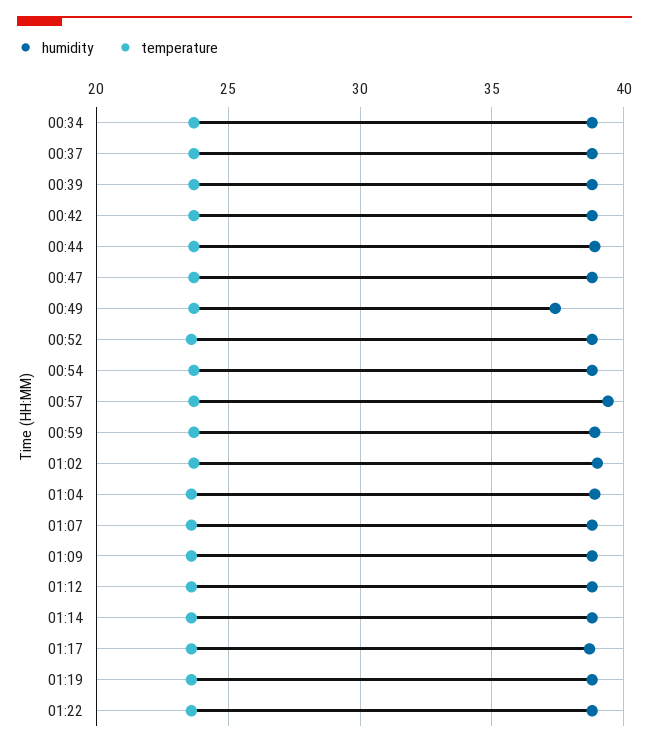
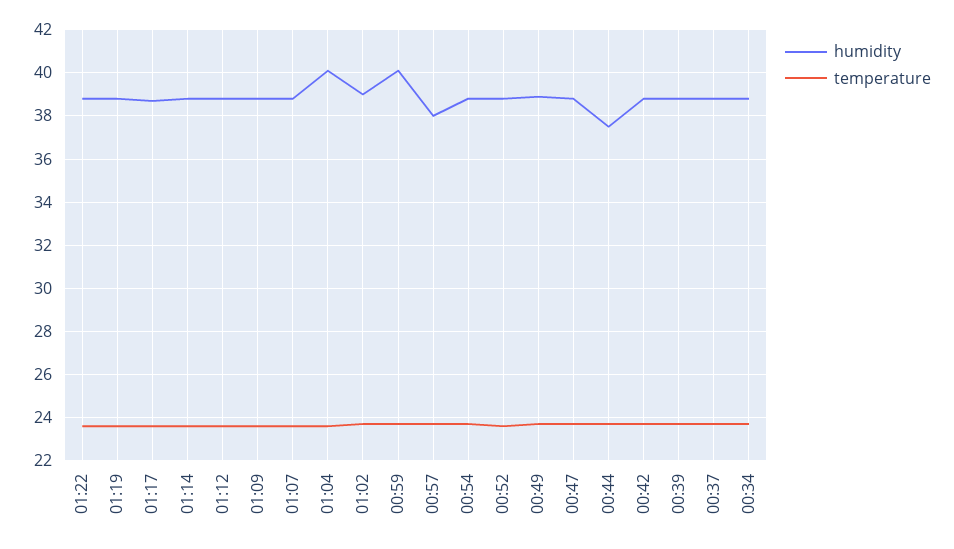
humidity, 00:44: 39 -> 37.5
humidity, 00:49: 37.5 -> 39
humidity, 00:57: 39.5 -> 38
humidity, 00:59: 39 -> 40
humidity, 01:04: 39 -> 40

